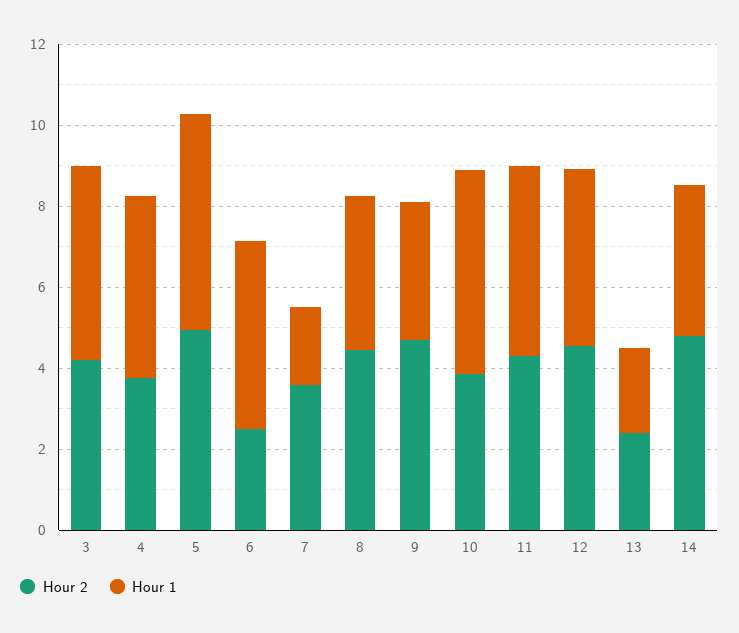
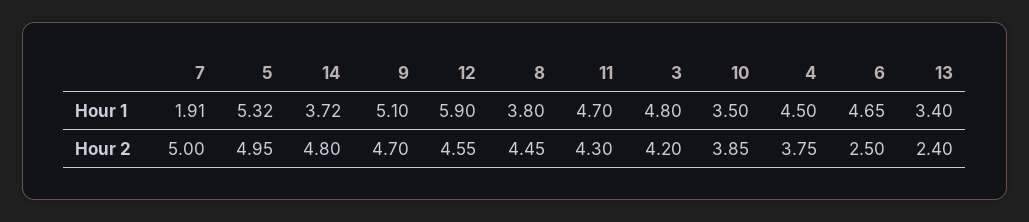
Hour 2, 7: 3.5 -> 5
Hour 1, 9: 3.5 -> 5.1
Hour 1, 10: 5 -> 3.5
Hour 1, 12: 4.5 -> 5.9
Hour 1, 13: 2 -> 3.4

